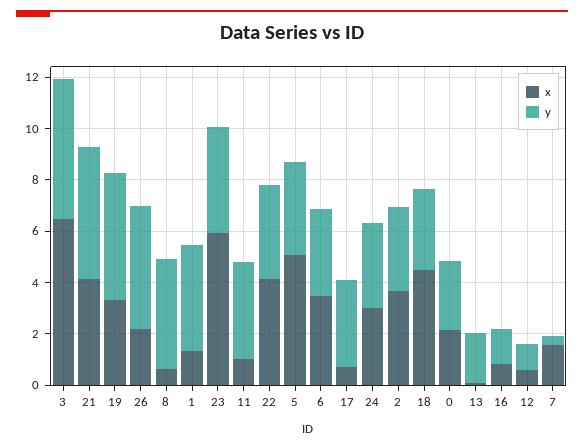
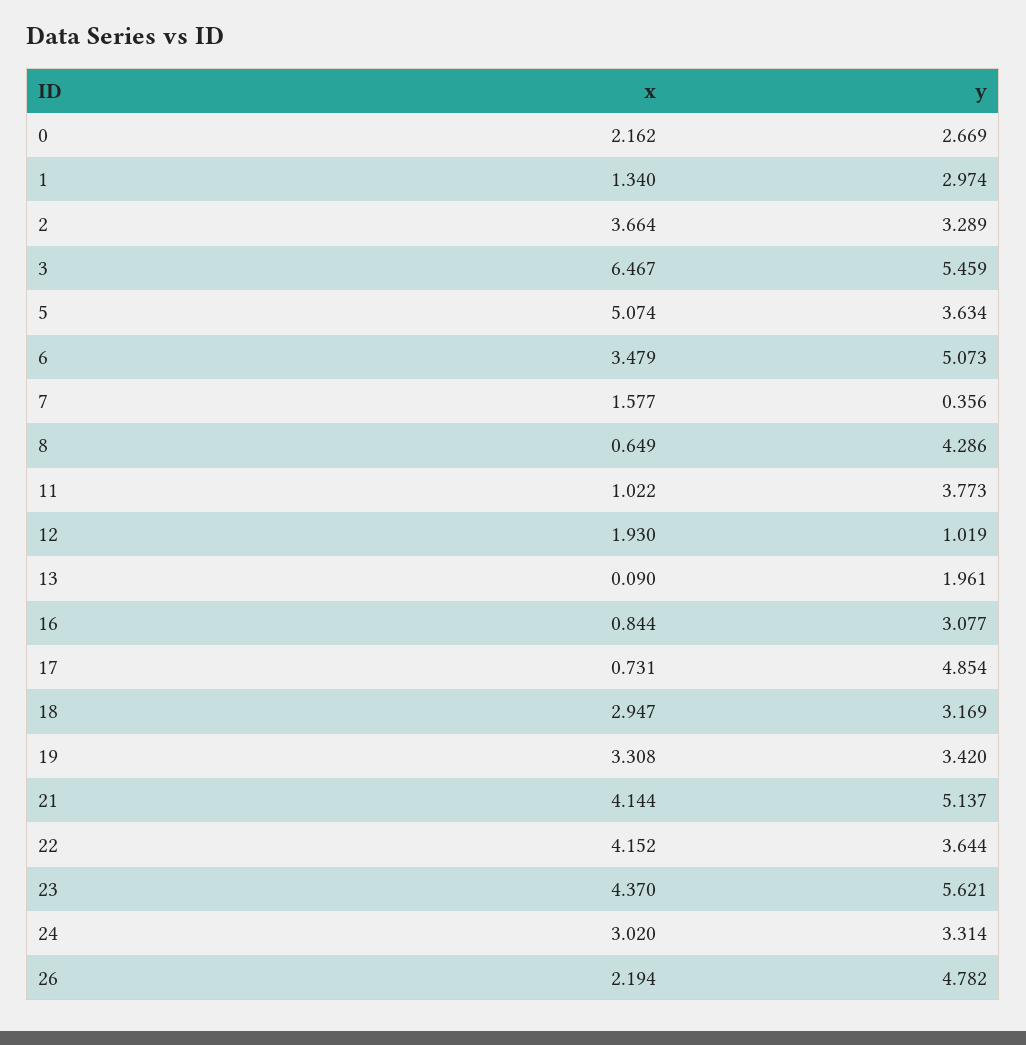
y, 19: 5 -> 3.42
y, 1: 4 -> 2.974
x, 23: 6 -> 4.37
y, 23: 4 -> 5.621
y, 6: 3.5 -> 5.073
y, 17: 3.5 -> 4.854
x, 18: 4.5 -> 2.947
y, 16: 1.5 -> 3.077
x, 12: 0.5 -> 1.93

